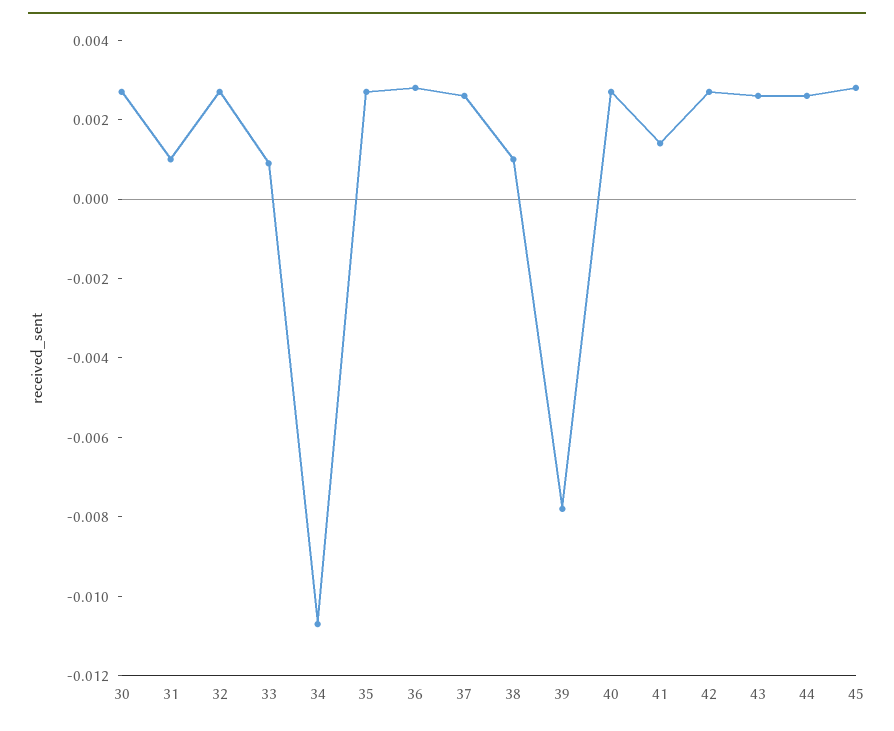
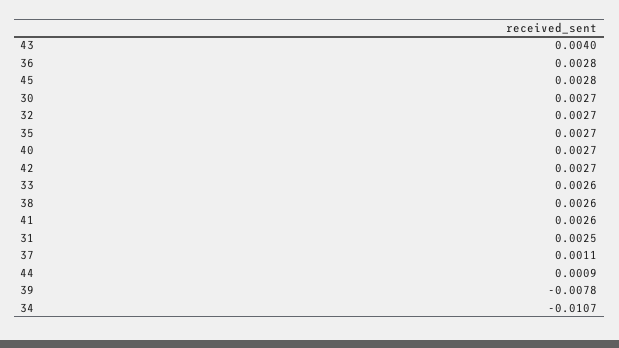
31: 0.001 -> 0.0025
33: 0.001 -> 0.0026
37: 0.0025 -> 0.0011
38: 0.001 -> 0.0026
41: 0.0015 -> 0.0026
43: 0.0025 -> 0.004
44: 0.0025 -> 0.0009

